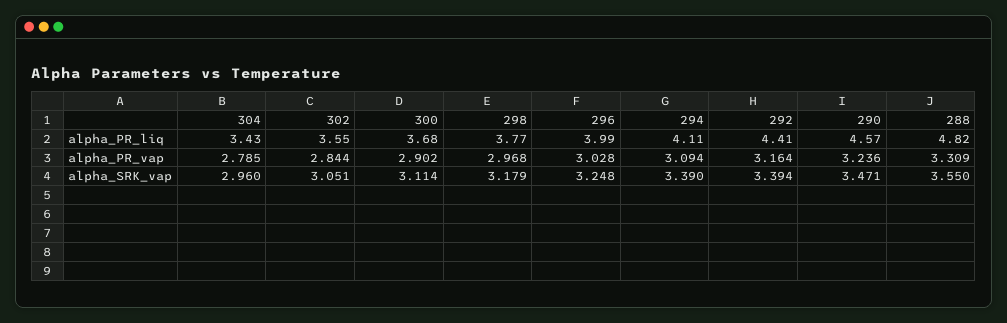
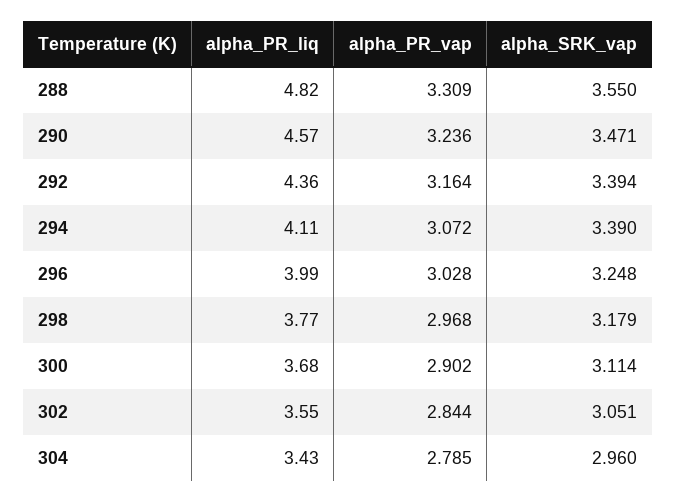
292, alpha_PR_liq: 4.41 -> 4.36
294, alpha_PR_vap: 3.094 -> 3.072

